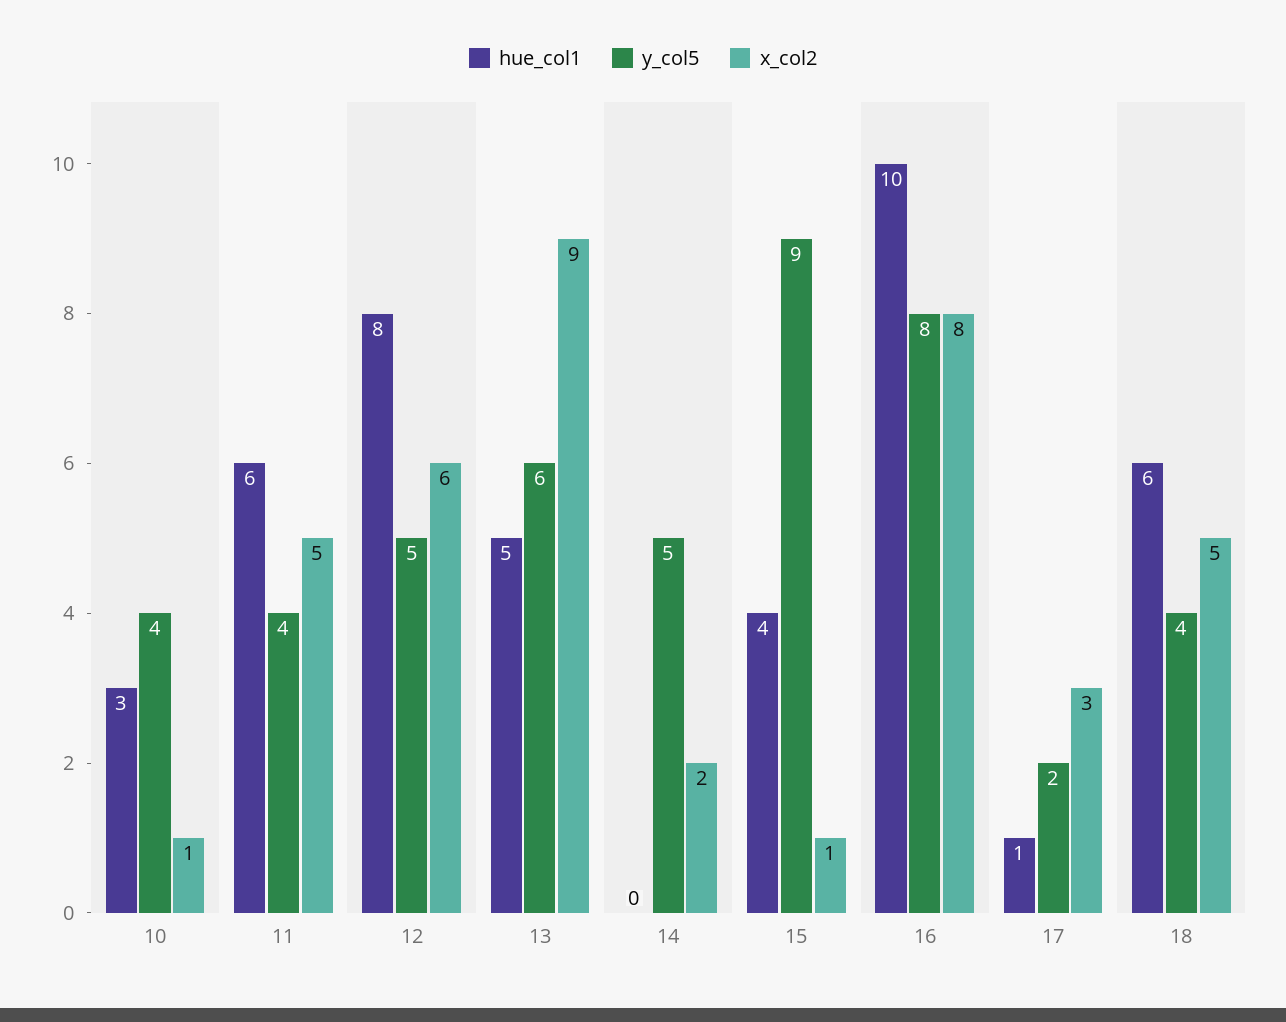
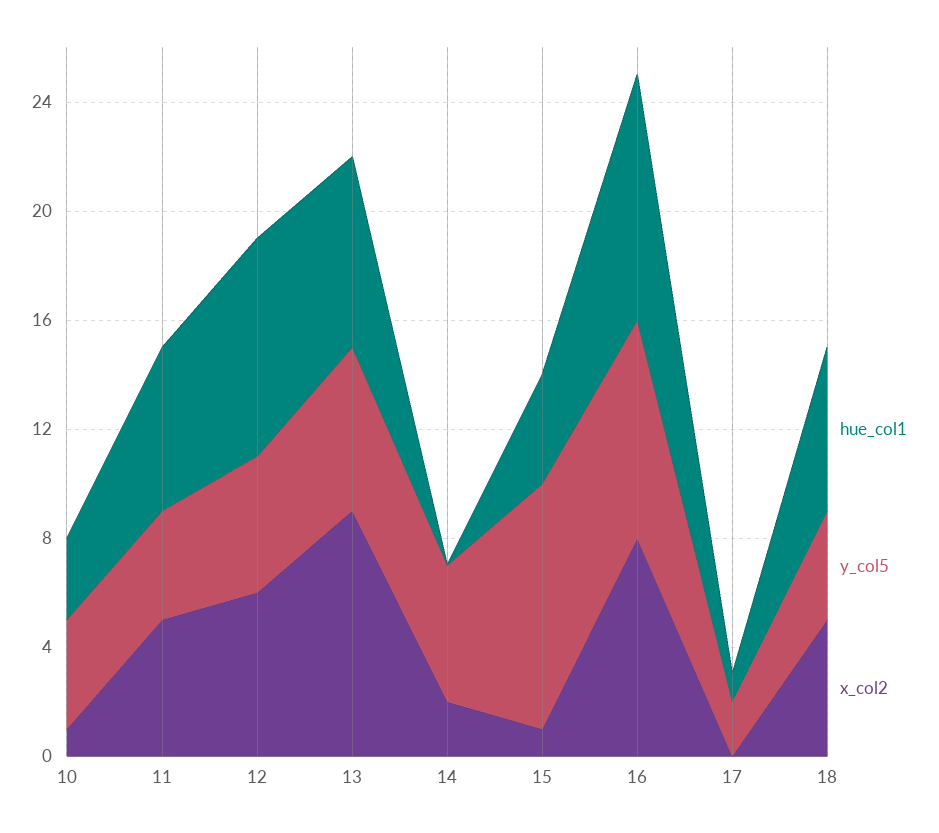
hue_col1, 13: 5 -> 7
hue_col1, 16: 10 -> 9
x_col2, 17: 3 -> 0

